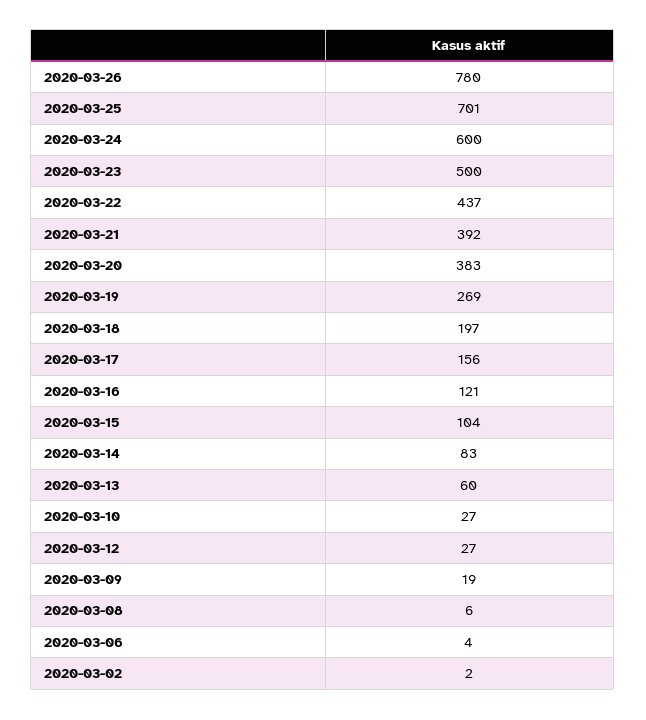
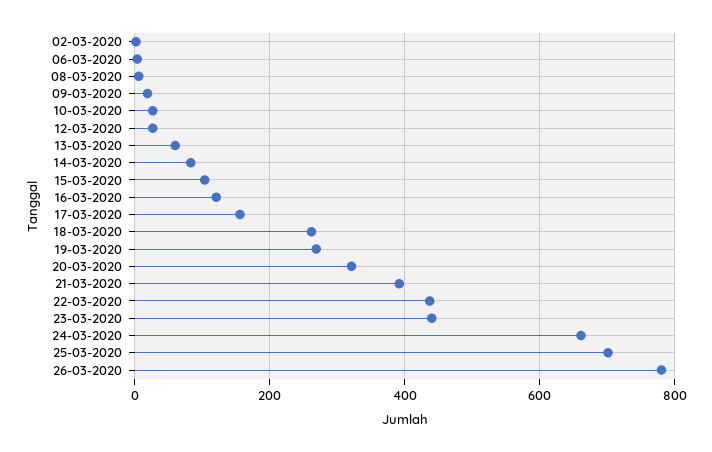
2020-03-24: 600 -> 660
2020-03-23: 500 -> 440
2020-03-20: 383 -> 320
2020-03-18: 197 -> 260

